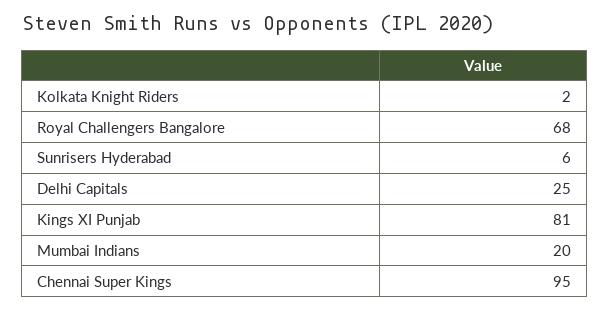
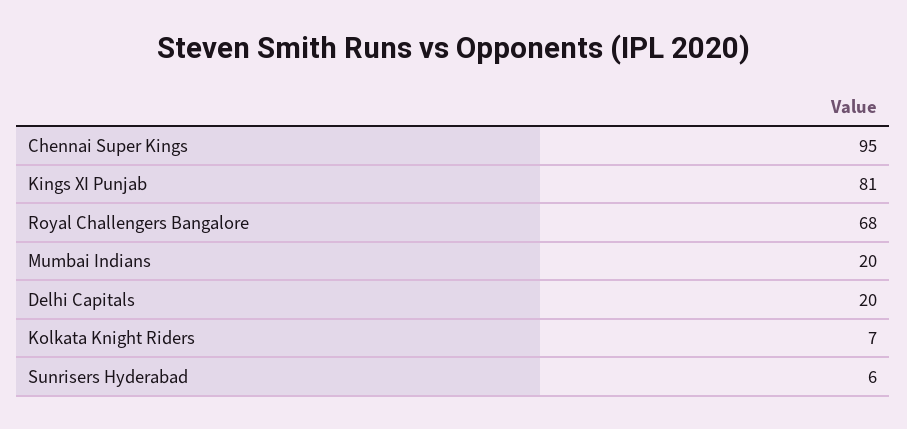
Kolkata Knight Riders: 2 -> 7
Delhi Capitals: 25 -> 20

